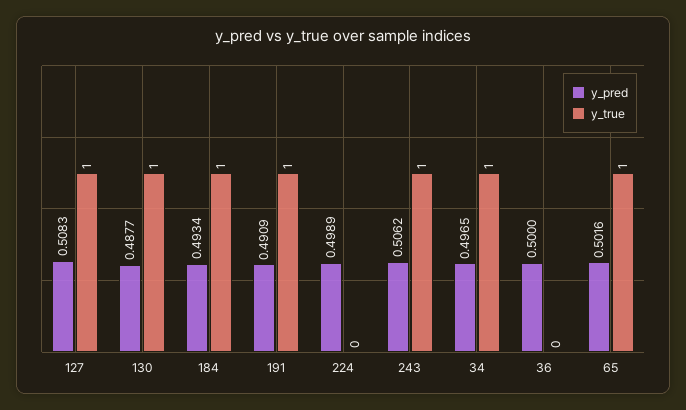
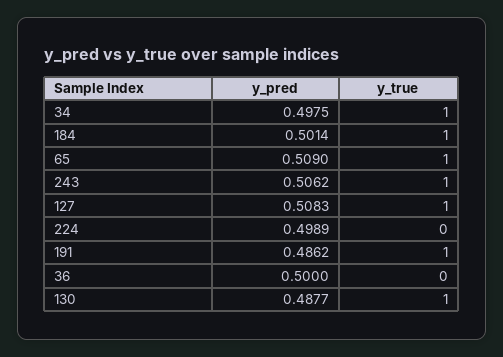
y_pred, 184: 0.4934 -> 0.5014
y_pred, 191: 0.4909 -> 0.4862
y_pred, 34: 0.4965 -> 0.4975
y_pred, 65: 0.5016 -> 0.509

